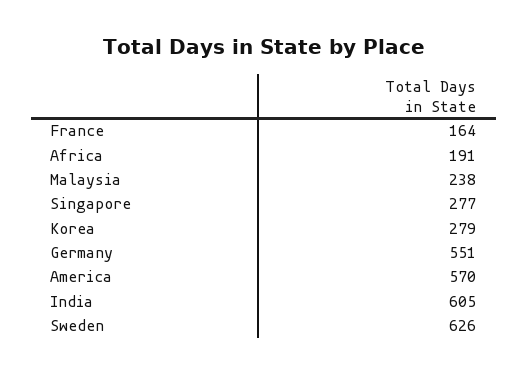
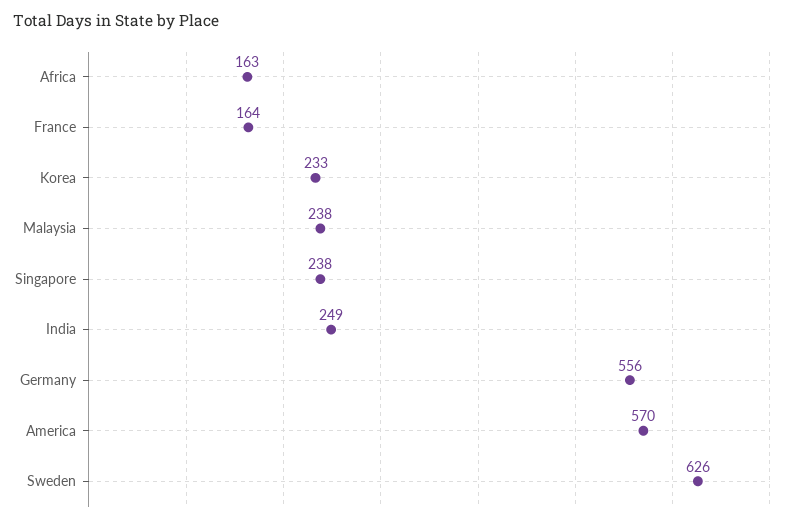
Africa: 191 -> 163
Singapore: 277 -> 238
Korea: 279 -> 233
Germany: 551 -> 556
India: 605 -> 249

